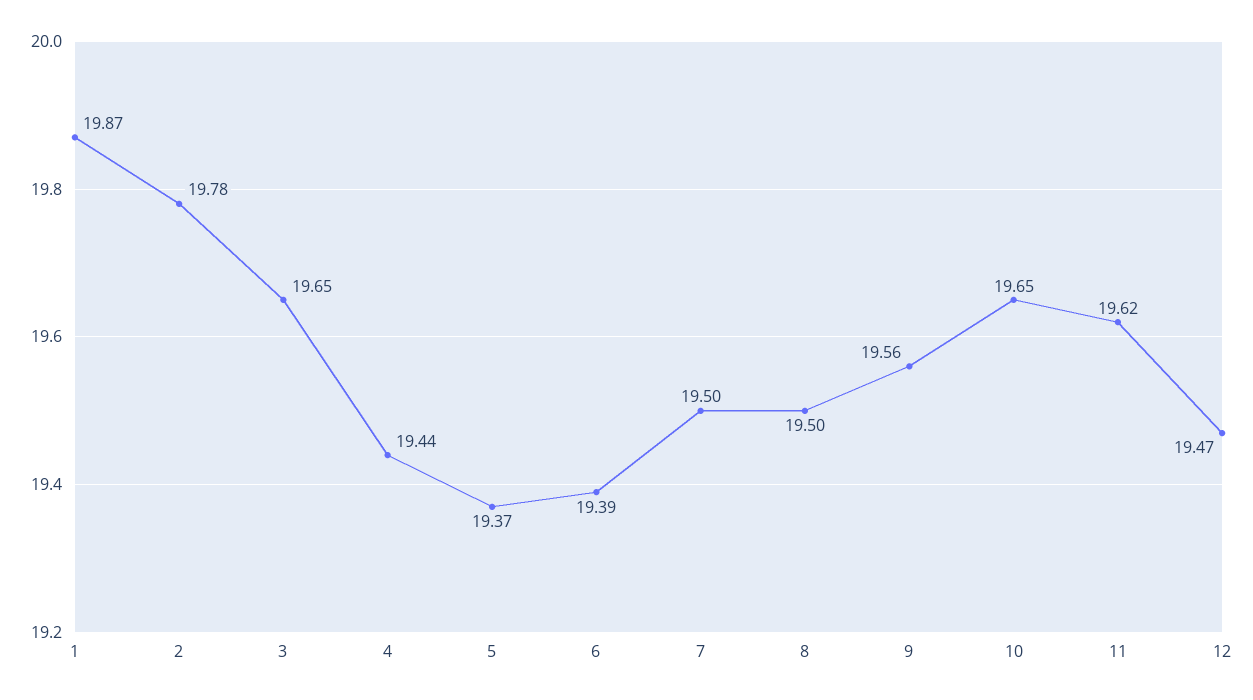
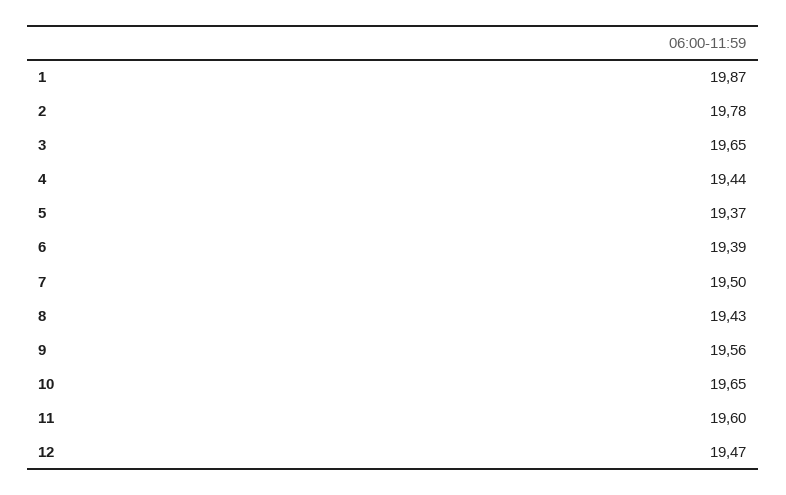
8: 19.5 -> 19.43
11: 19.62 -> 19.6

